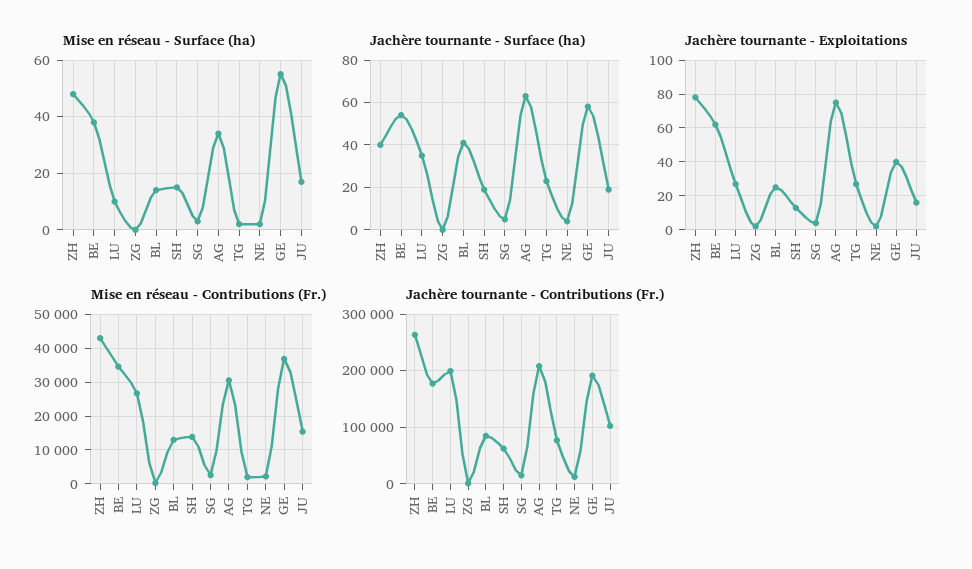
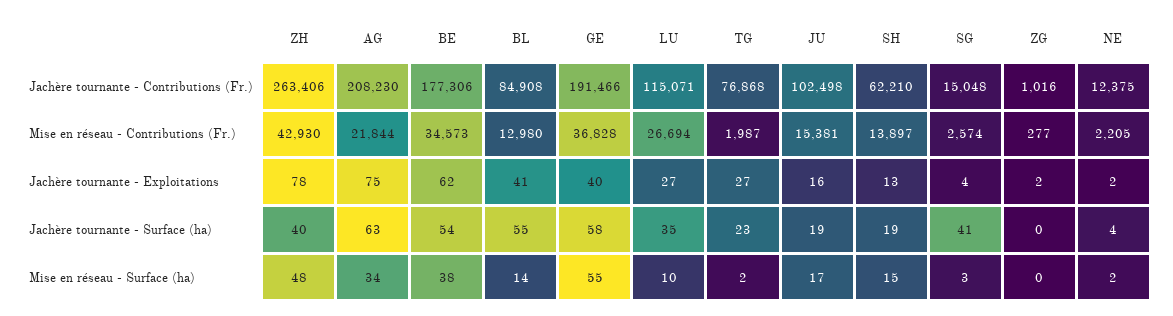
Jachère tournante - Surface (ha), BL: 40 -> 55
Jachère tournante - Surface (ha), SG: 5 -> 41
Jachère tournante - Exploitations, BL: 25 -> 41
Mise en réseau - Contributions (Fr.), AG: 30000 -> 21844
Jachère tournante - Contributions (Fr.), LU: 200000 -> 115071

